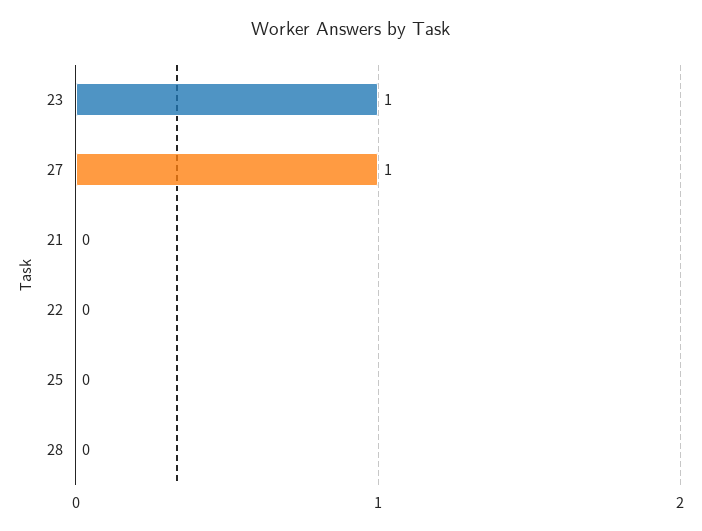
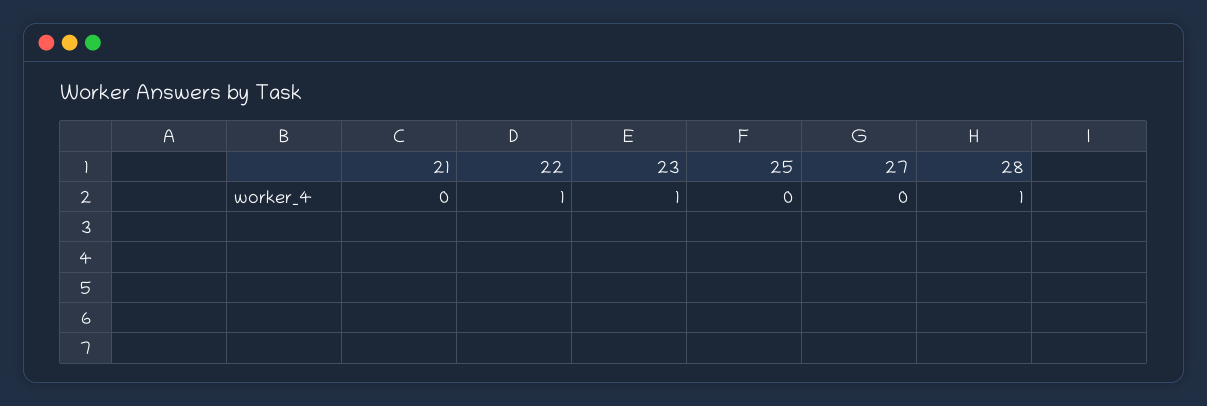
27: 1 -> 0
22: 0 -> 1
28: 0 -> 1

